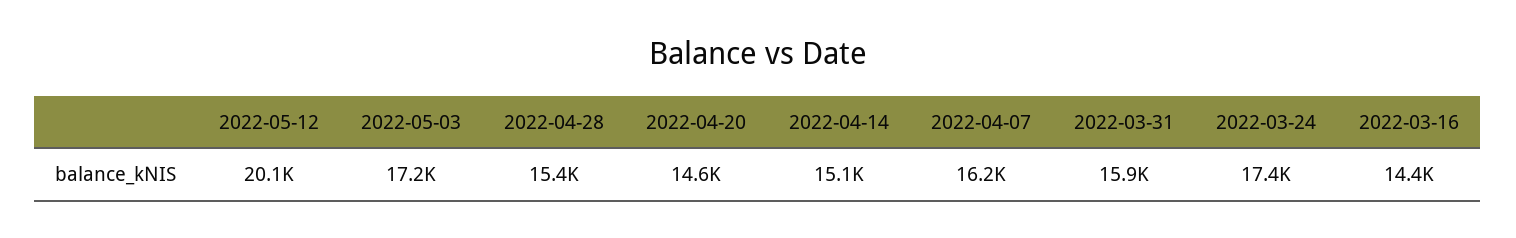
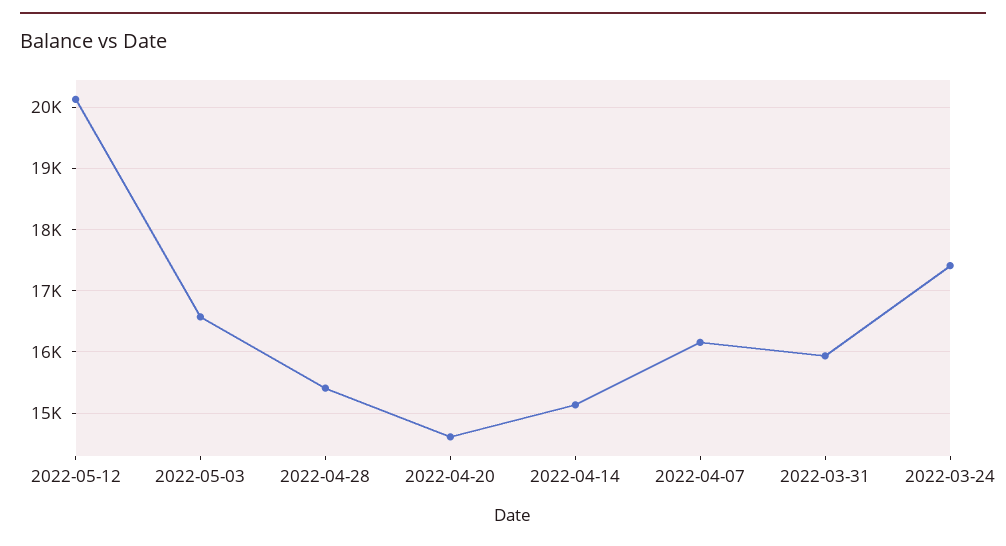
2022-05-03: 17200 -> 16600
2022-03-16: 14400 -> none

